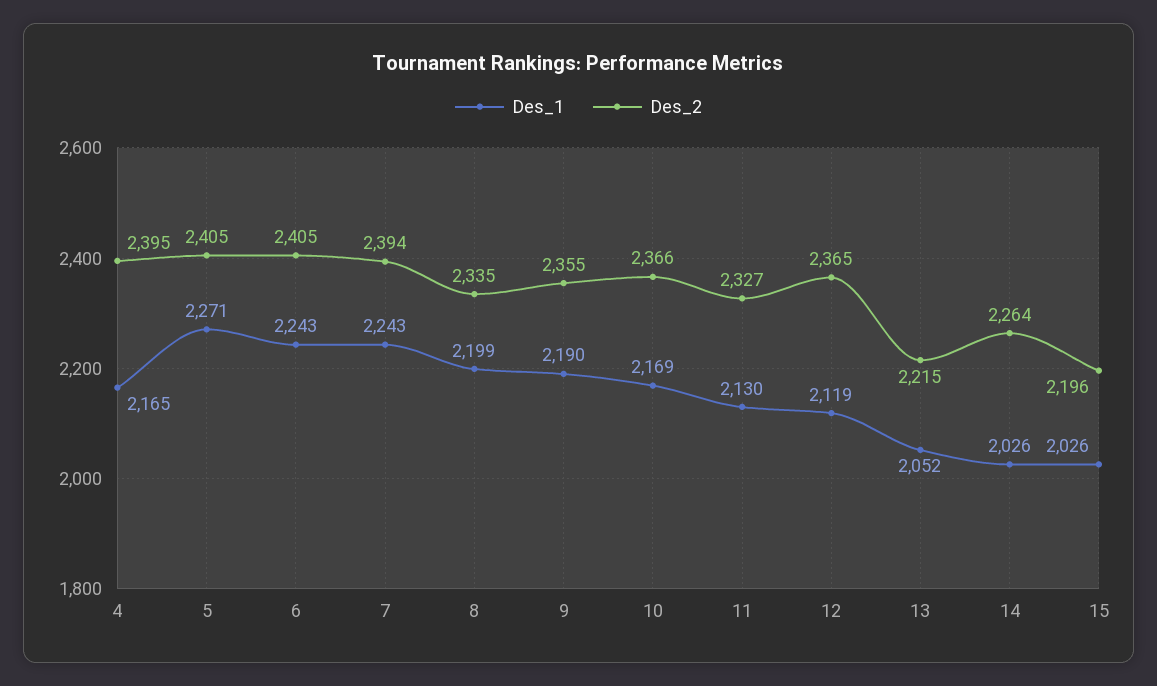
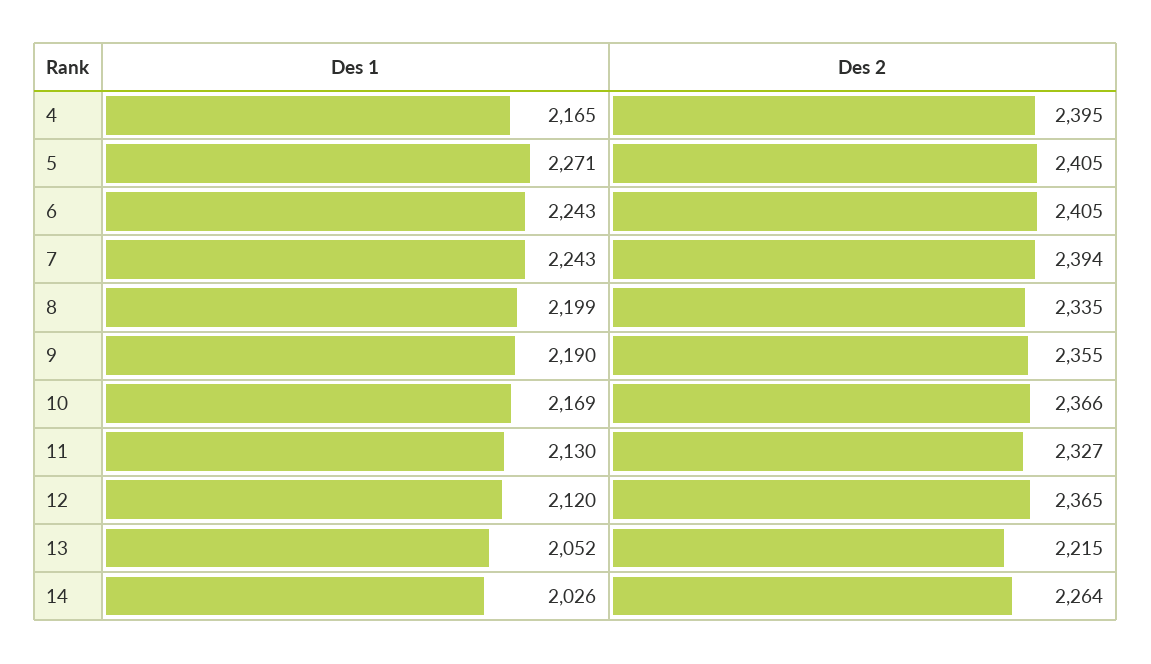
Des_1, 12: 2119 -> 2120
Des_1, 15: 2026 -> none
Des_2, 15: 2196 -> none

